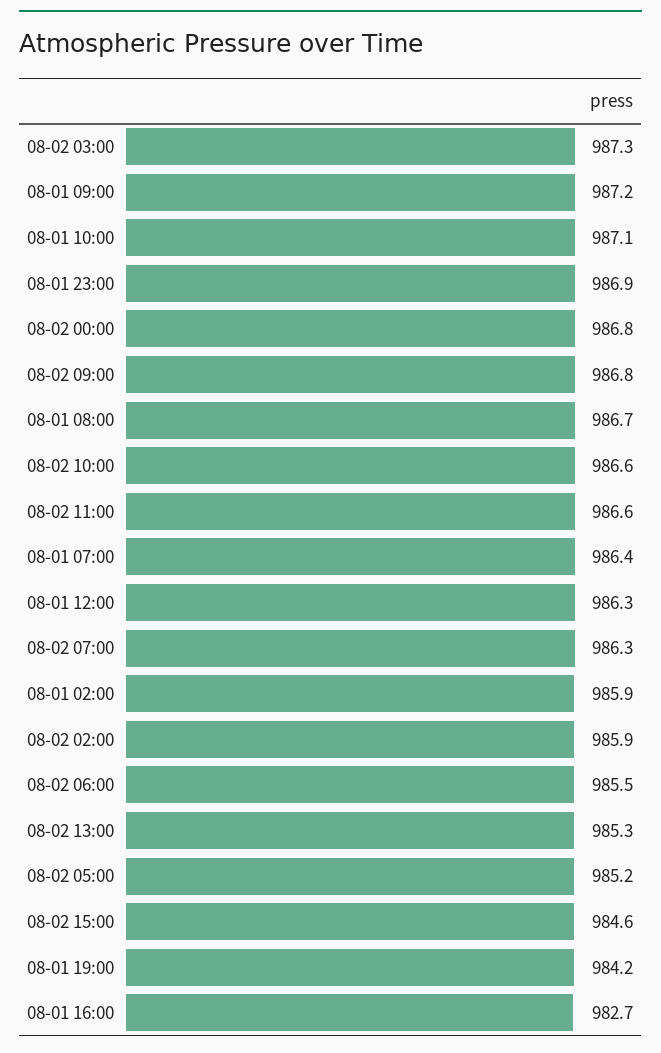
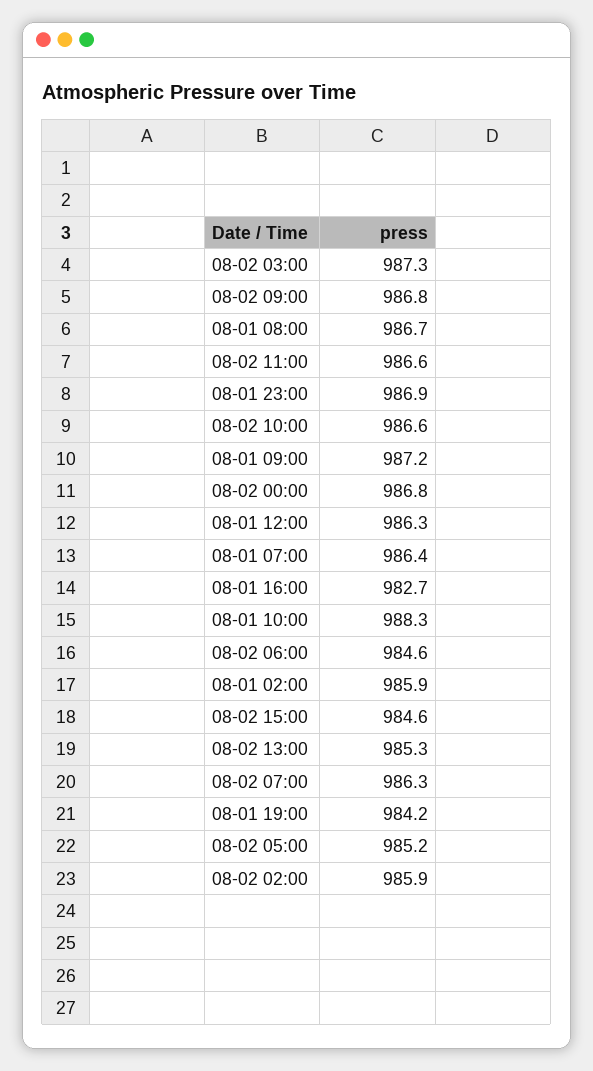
08-01 10:00: 987.1 -> 988.3
08-02 06:00: 985.5 -> 984.6

